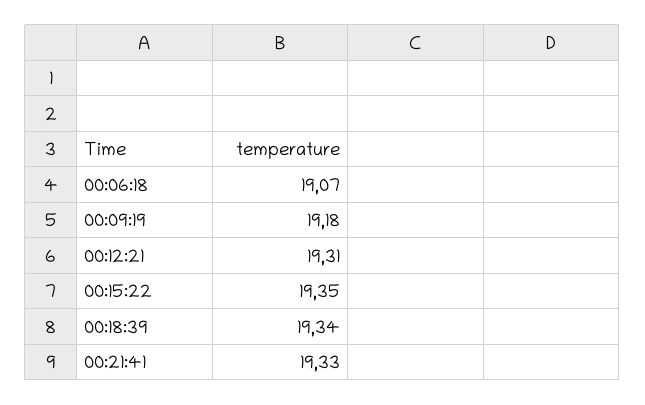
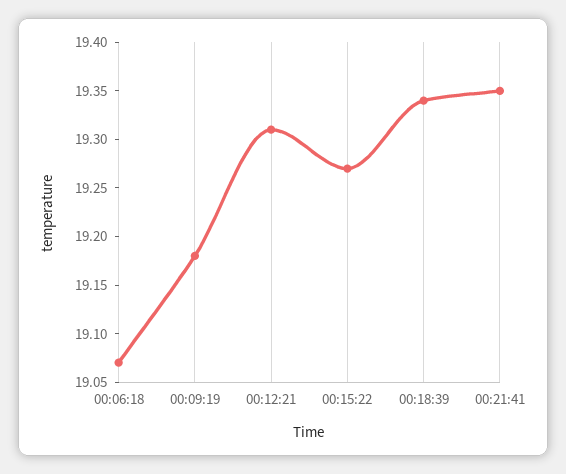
00:15:22: 19.35 -> 19.27
00:21:41: 19.33 -> 19.35

